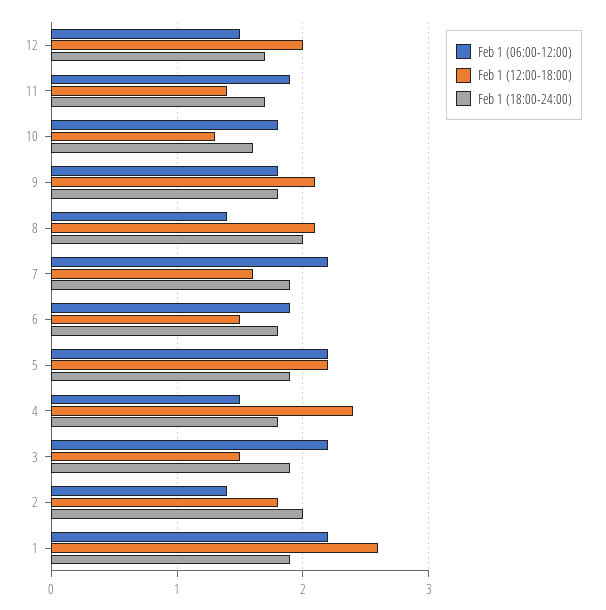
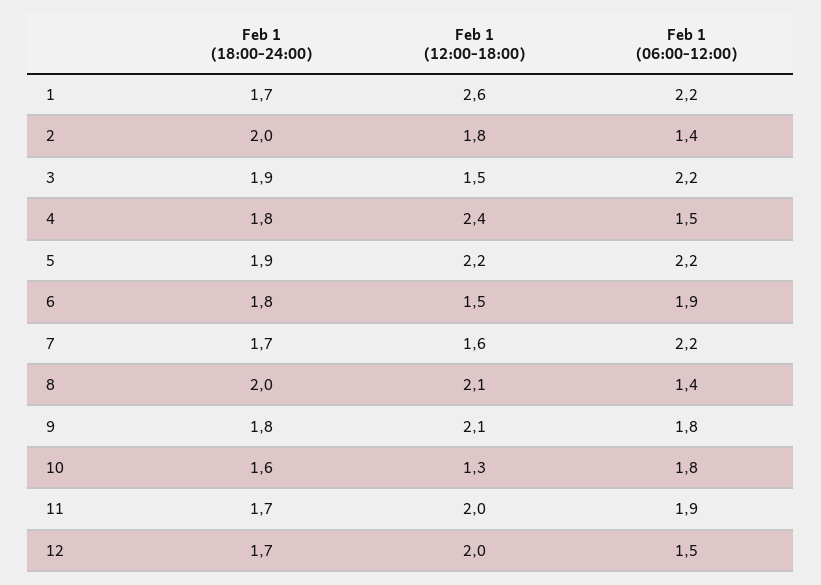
Feb 1 (12:00-18:00), 11: 1.4 -> 2
Feb 1 (18:00-24:00), 7: 1.9 -> 1.7
Feb 1 (18:00-24:00), 1: 1.9 -> 1.7

